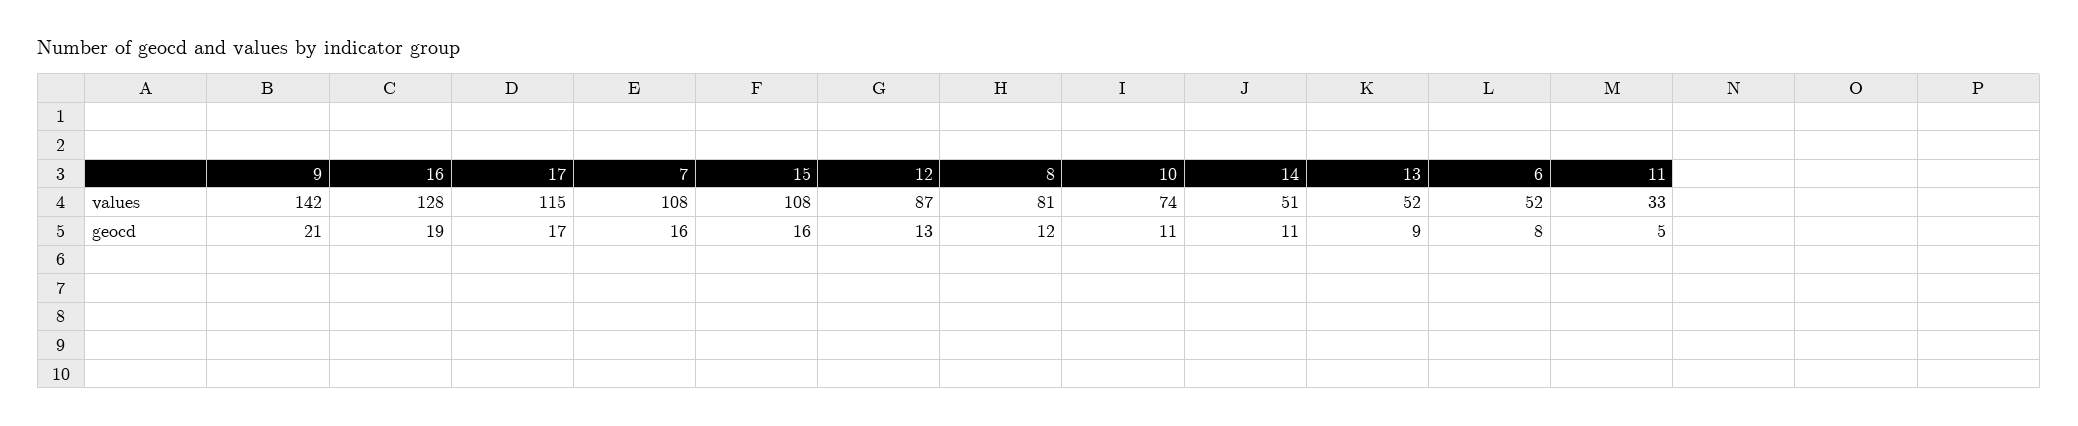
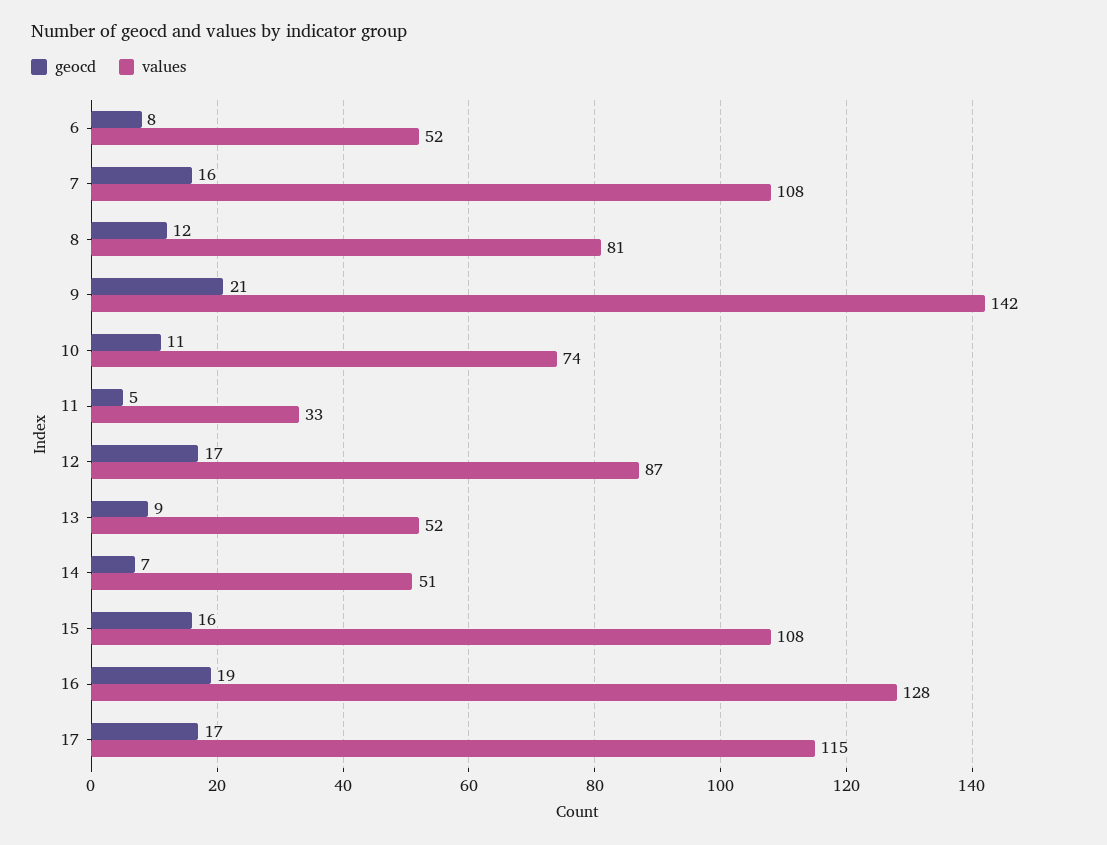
geocd, 12: 13 -> 17
geocd, 14: 11 -> 7

